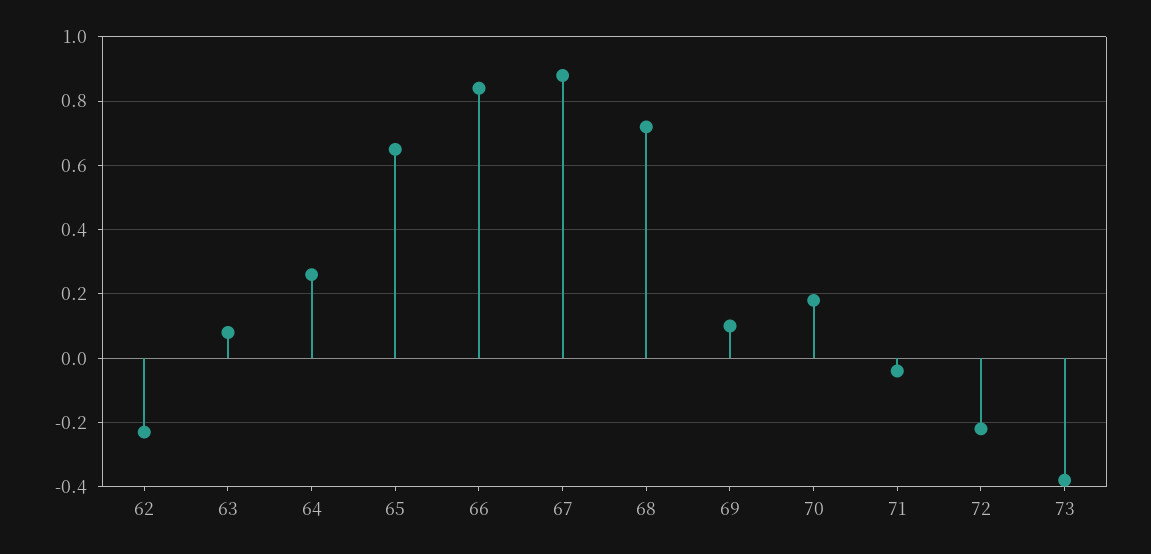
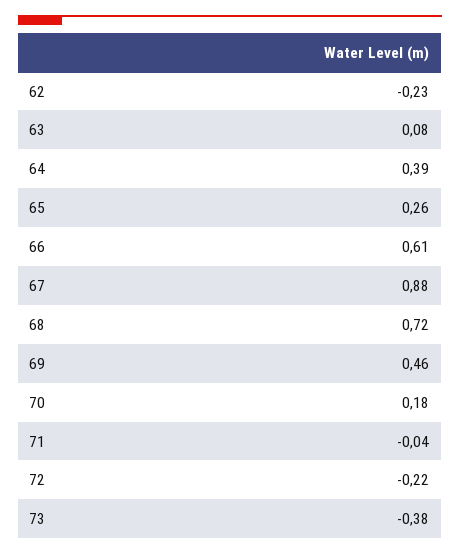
64: 0.25 -> 0.39
65: 0.65 -> 0.26
66: 0.85 -> 0.61
69: 0.1 -> 0.46

